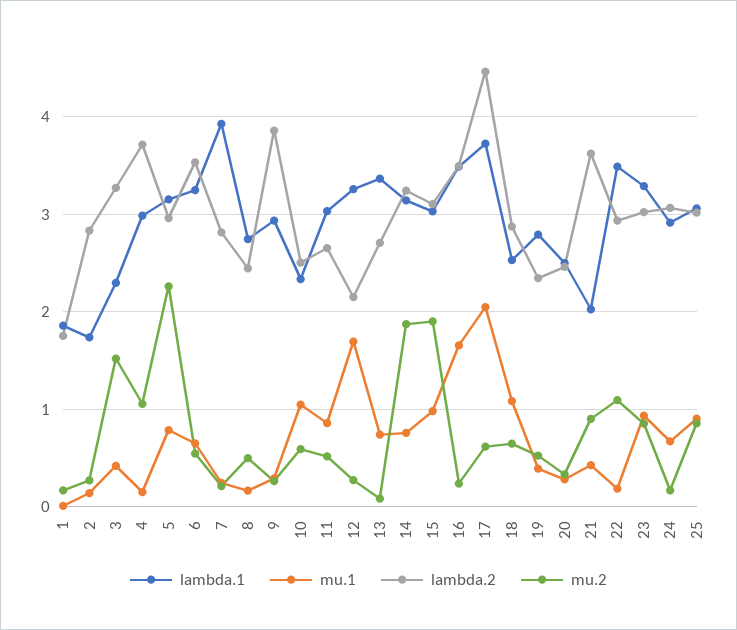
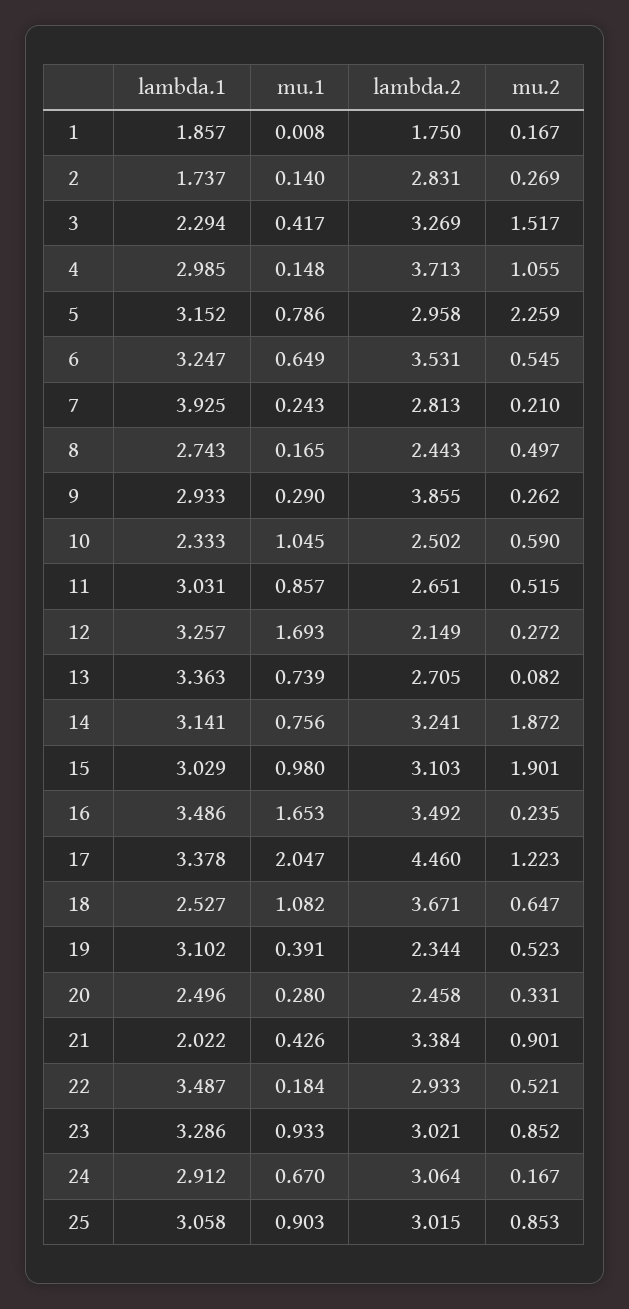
lambda.1, 17: 3.7 -> 3.378
mu.2, 17: 0.6 -> 1.223
lambda.2, 18: 2.9 -> 3.671
lambda.1, 19: 2.8 -> 3.102
lambda.2, 21: 3.6 -> 3.384
mu.2, 22: 1.1 -> 0.521

